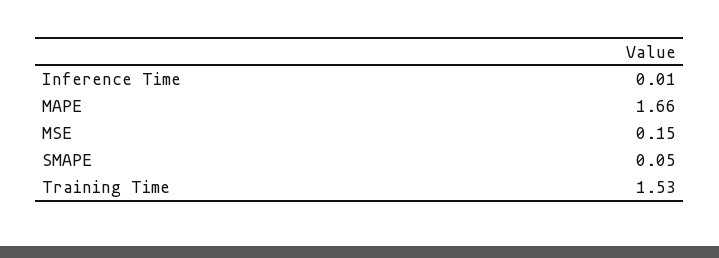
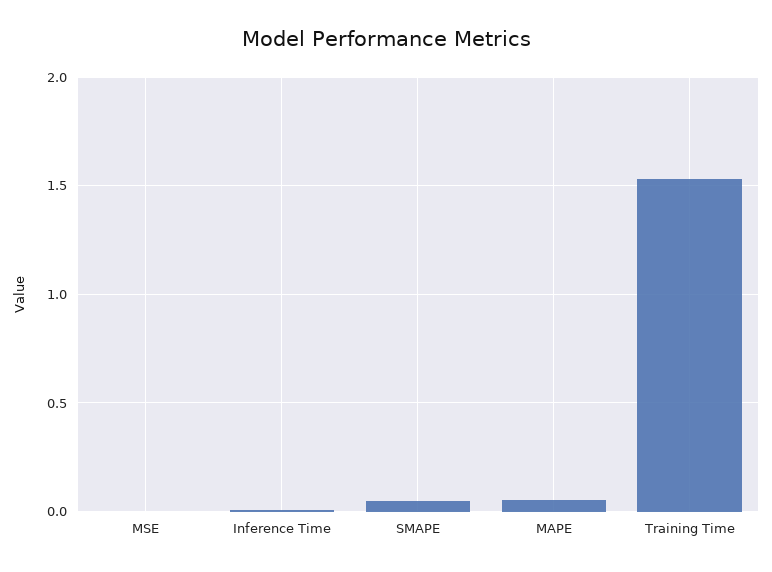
MAPE: 1.66 -> 0.05
MSE: 0.15 -> 0

